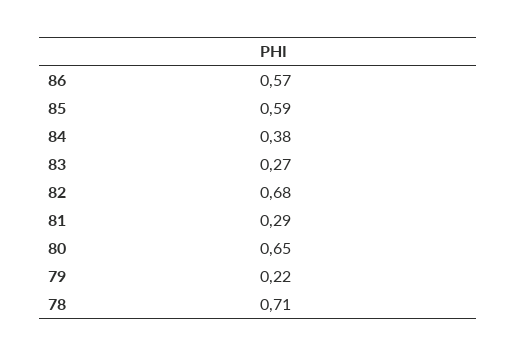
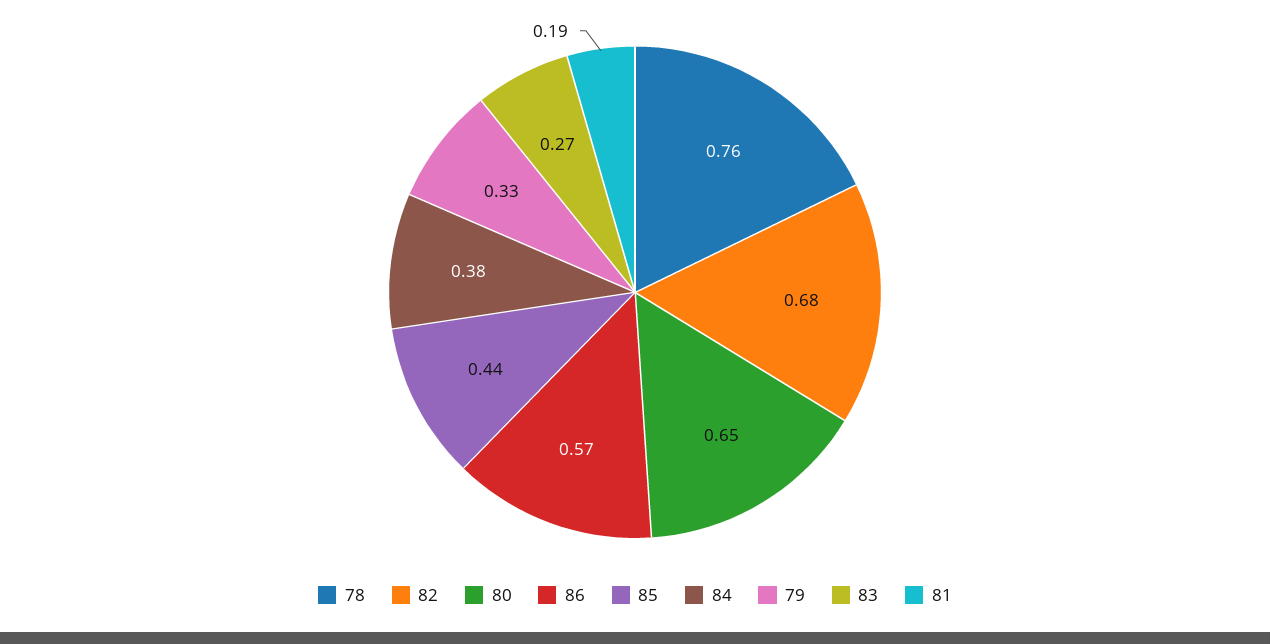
85: 0.59 -> 0.44
81: 0.29 -> 0.19
79: 0.22 -> 0.33
78: 0.71 -> 0.76

